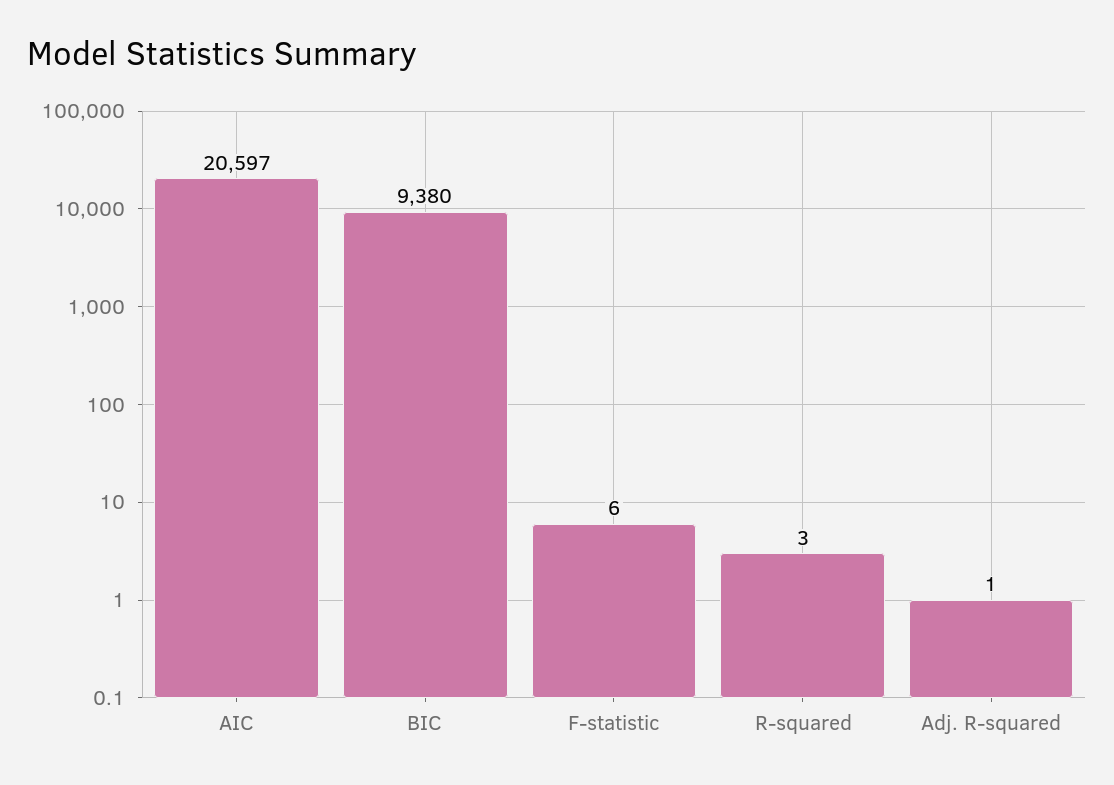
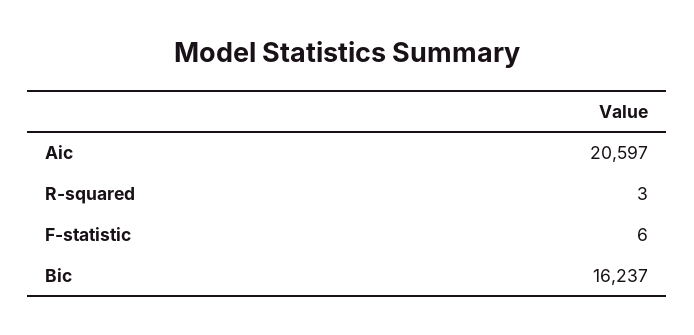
BIC: 9380 -> 16237
Adj. R-squared: 1 -> none

